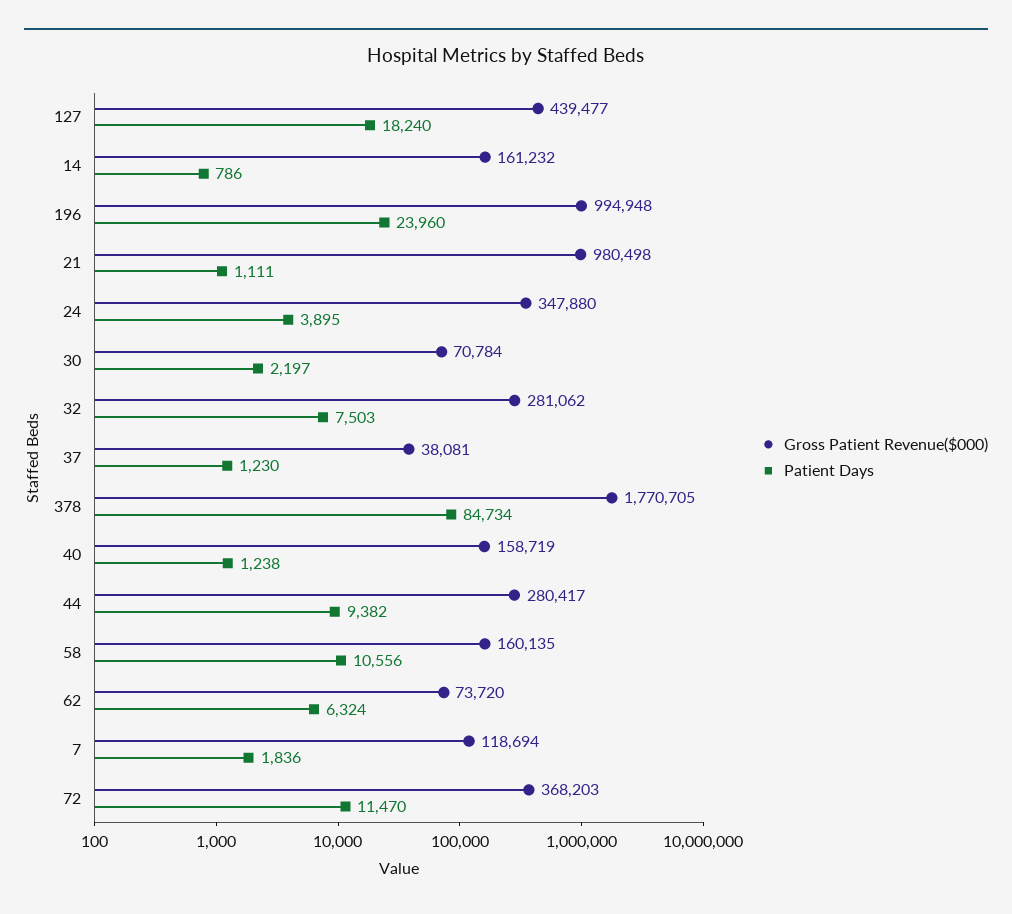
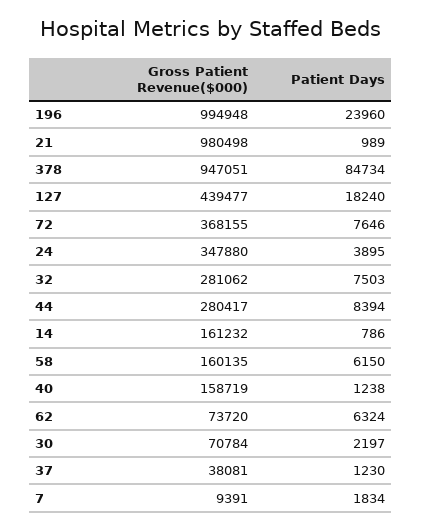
Patient Days, 21: 1111 -> 989
Gross Patient Revenue($000), 378: 1770705 -> 947051
Patient Days, 44: 9382 -> 8394
Patient Days, 58: 10556 -> 6150
Gross Patient Revenue($000), 7: 118694 -> 9391
Patient Days, 7: 1836 -> 1834
Gross Patient Revenue($000), 72: 368203 -> 368155
Patient Days, 72: 11470 -> 7646

